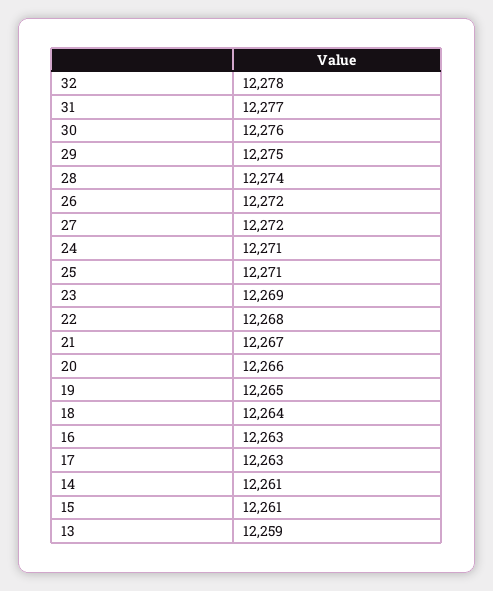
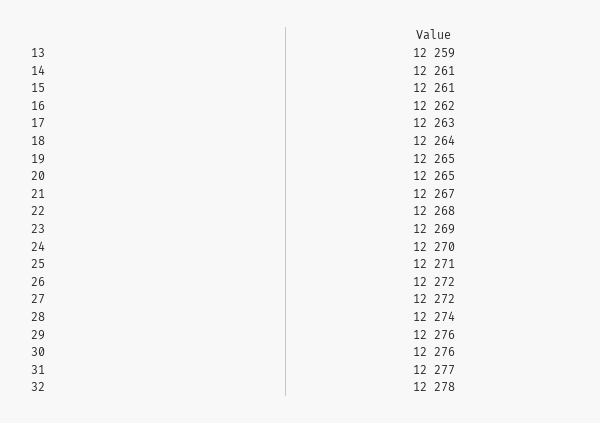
29: 12275 -> 12276
24: 12271 -> 12270
20: 12266 -> 12265
16: 12263 -> 12262

